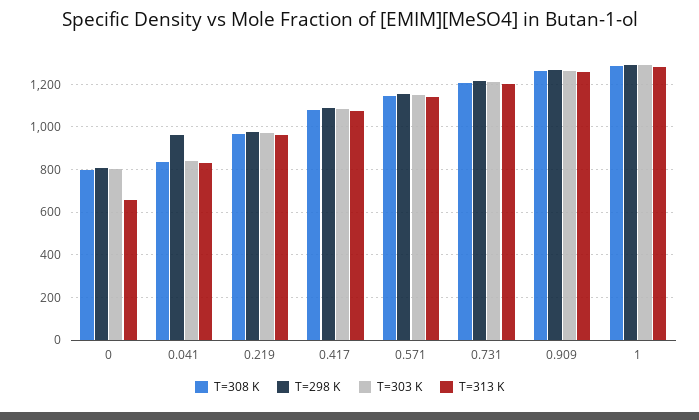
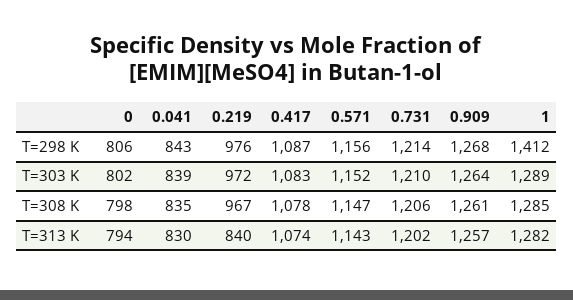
T=313 K, 0: 650 -> 794
T=298 K, 0.041: 950 -> 843
T=313 K, 0.219: 950 -> 840
T=298 K, 1: 1300 -> 1412

